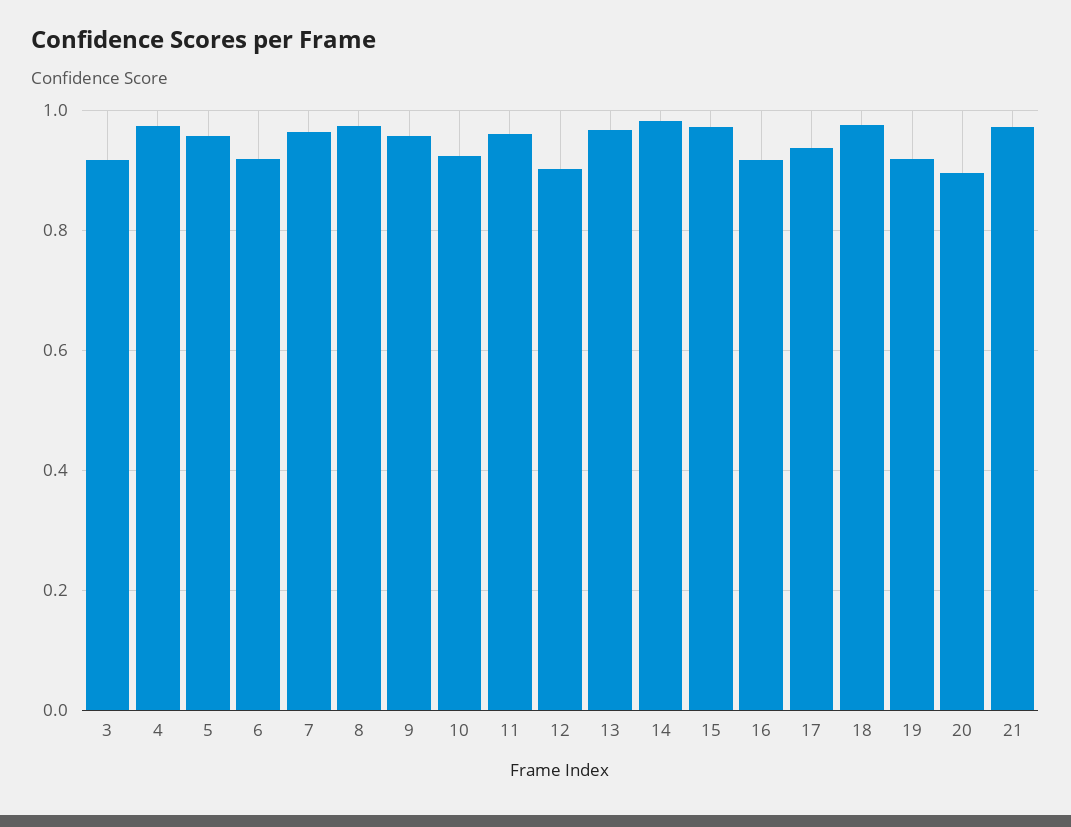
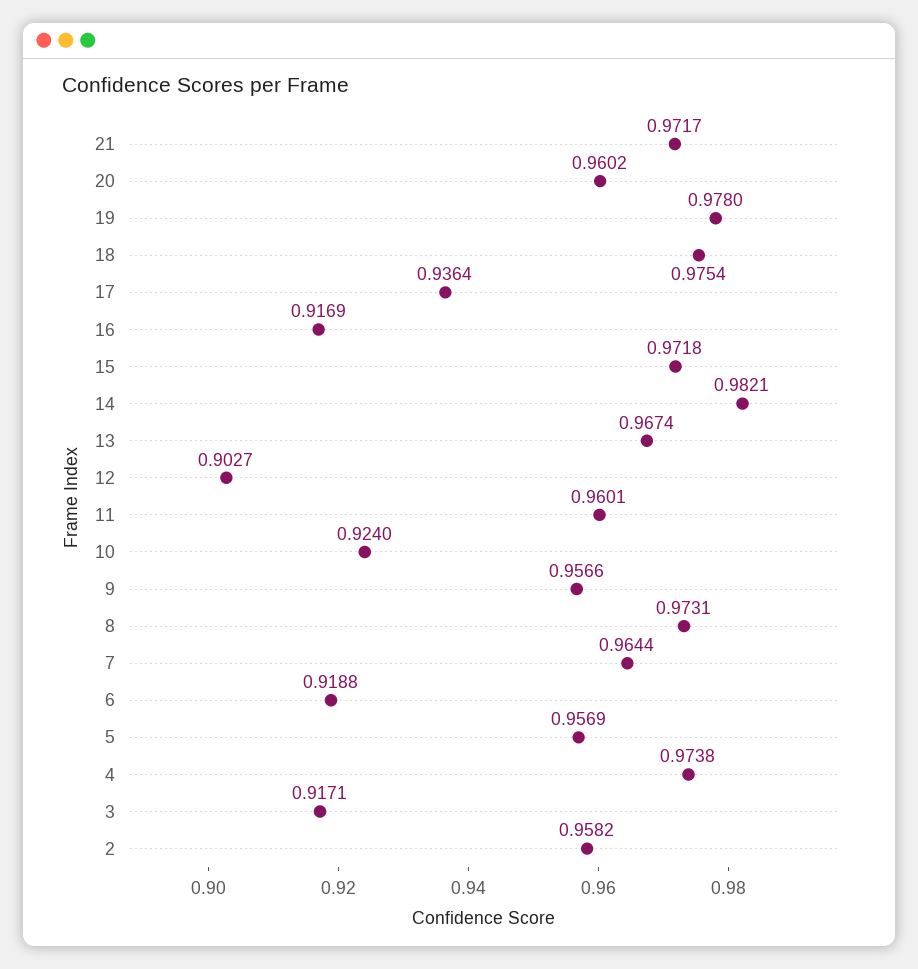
19: 0.92 -> 0.978
20: 0.9 -> 0.9602
2: none -> 0.9582

